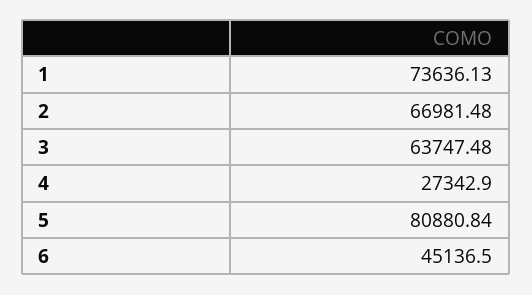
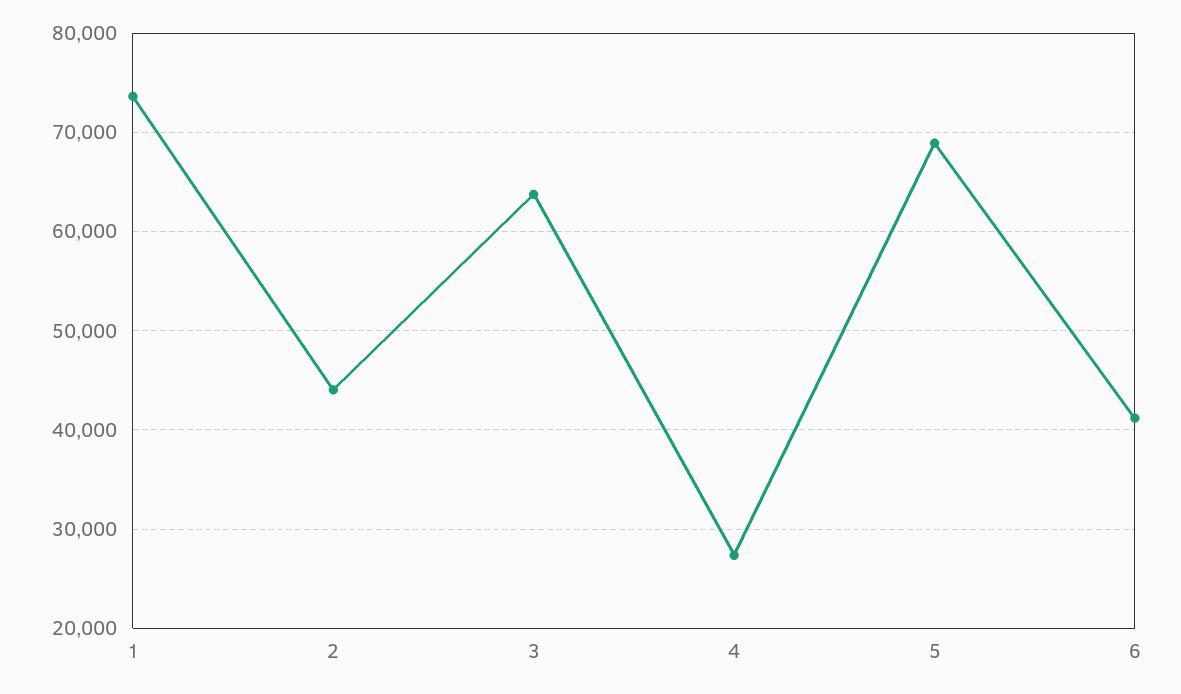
2: 66981.48 -> 44000
5: 80880.84 -> 69000
6: 45136.5 -> 41000

